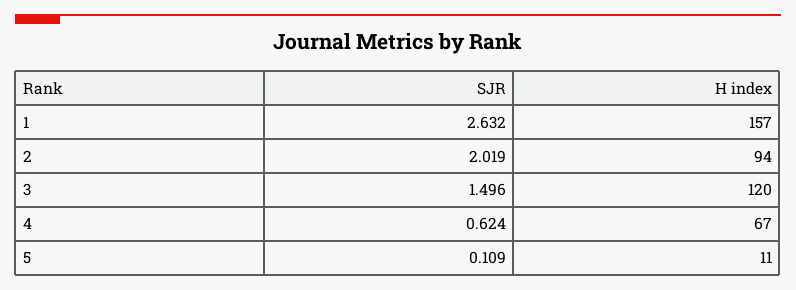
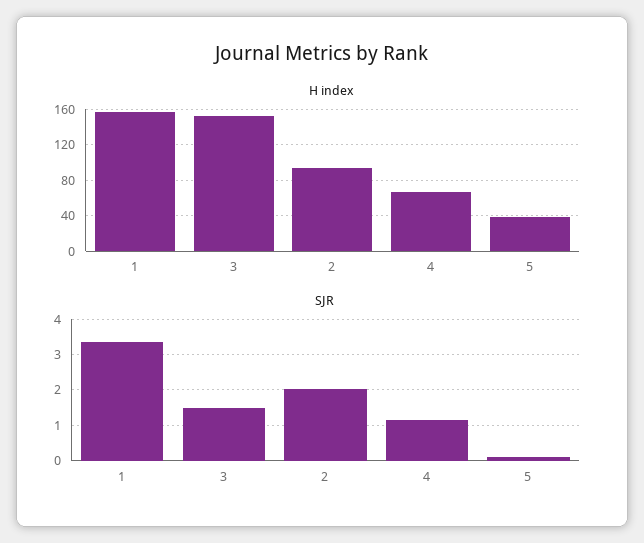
SJR, 1: 2.632 -> 3.4
H index, 3: 120 -> 150
SJR, 4: 0.624 -> 1.2
H index, 5: 11 -> 40

